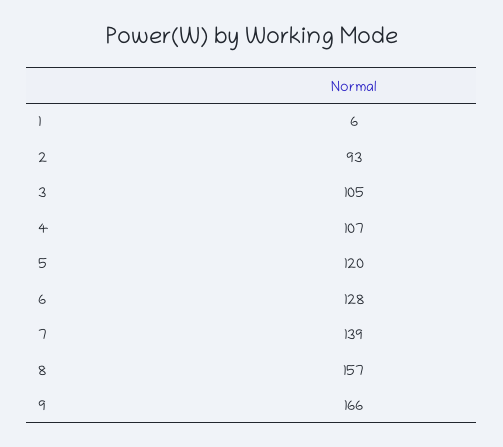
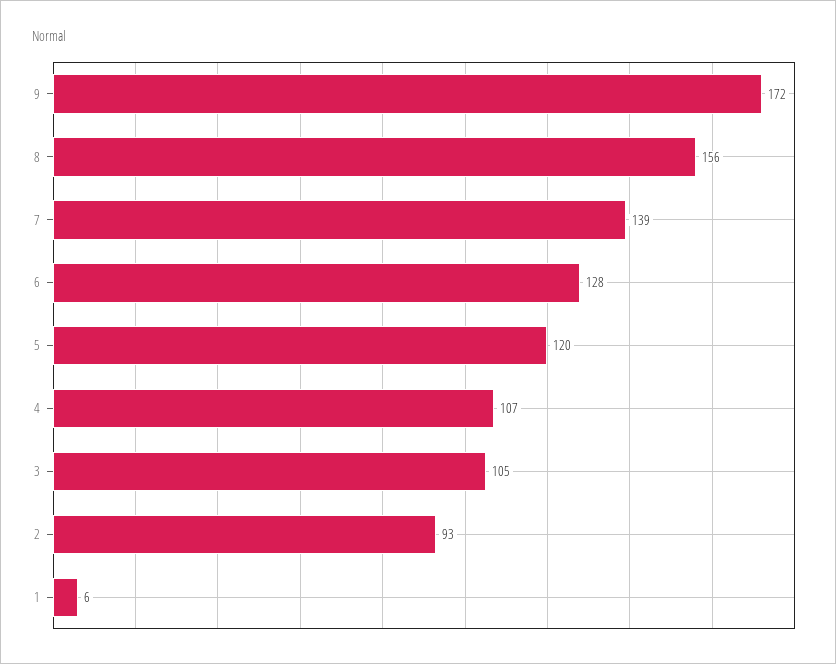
8: 157 -> 156
9: 166 -> 172

